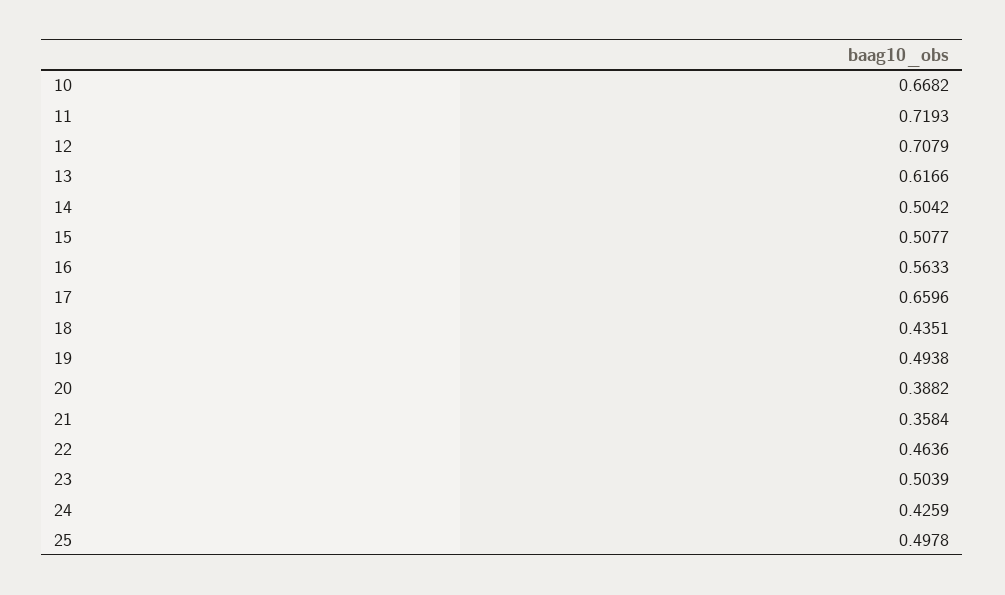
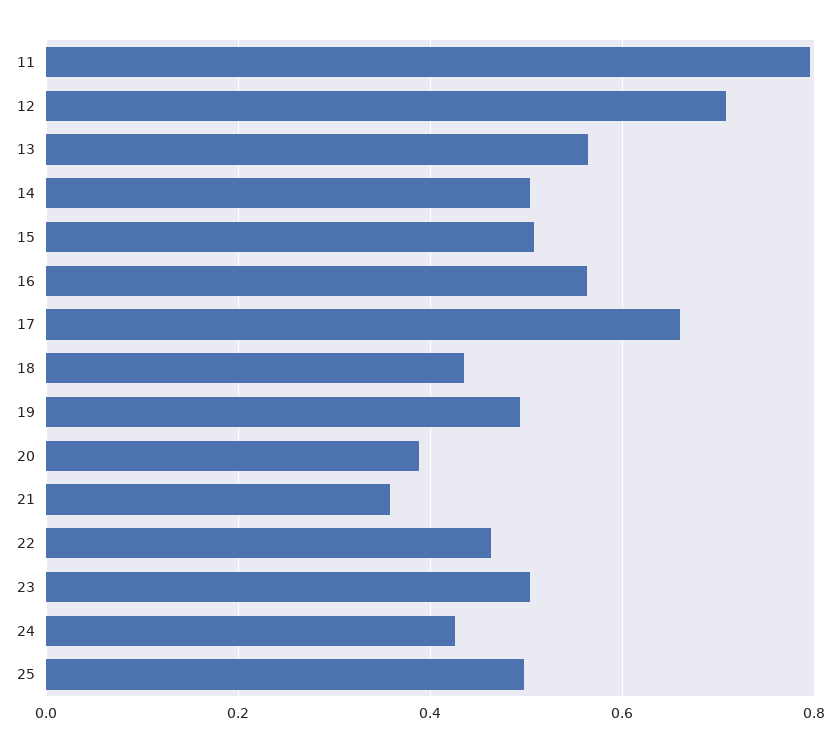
10: 0.6682 -> none
11: 0.7193 -> 0.8
13: 0.6166 -> 0.56

